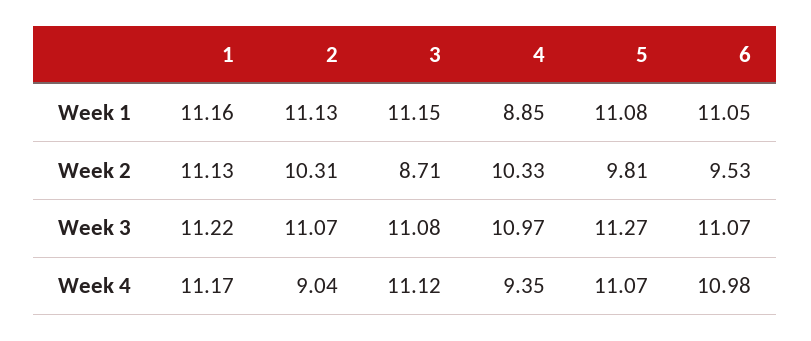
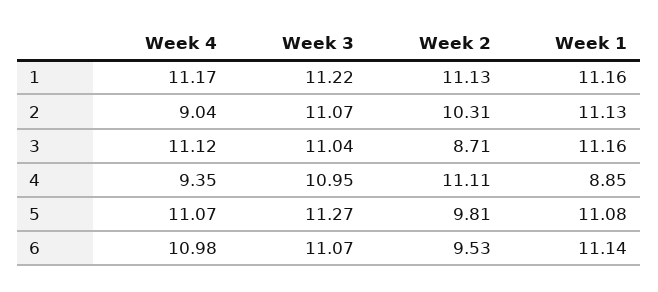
3, Week 1: 11.15 -> 11.16
6, Week 1: 11.05 -> 11.14
4, Week 2: 10.33 -> 11.11
3, Week 3: 11.08 -> 11.04
4, Week 3: 10.97 -> 10.95

